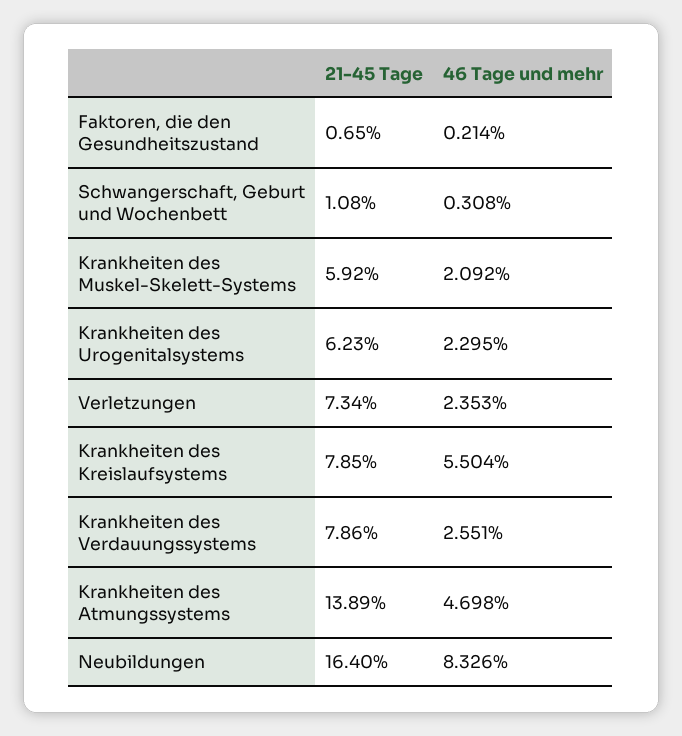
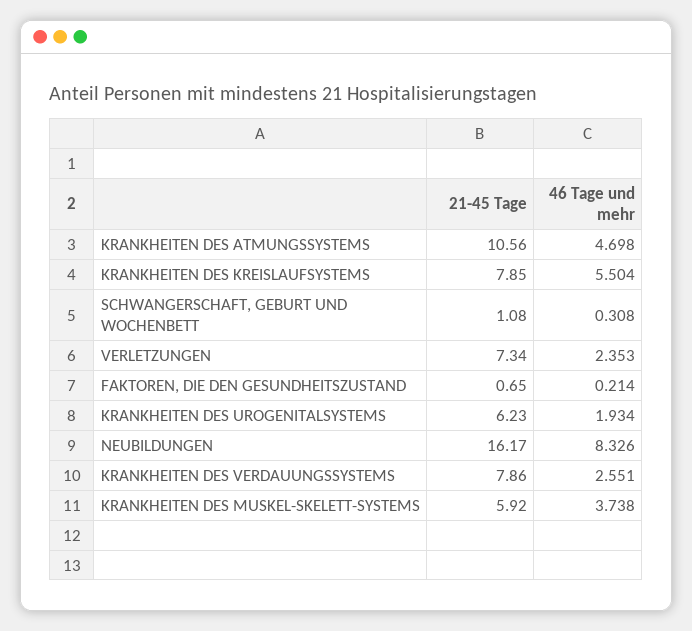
46 Tage und mehr, Krankheiten des Muskel-Skelett-Systems: 2.092 -> 3.738
46 Tage und mehr, Krankheiten des Urogenitalsystems: 2.295 -> 1.934
21-45 Tage, Krankheiten des Atmungssystems: 13.89 -> 10.56
21-45 Tage, Neubildungen: 16.4 -> 16.17

